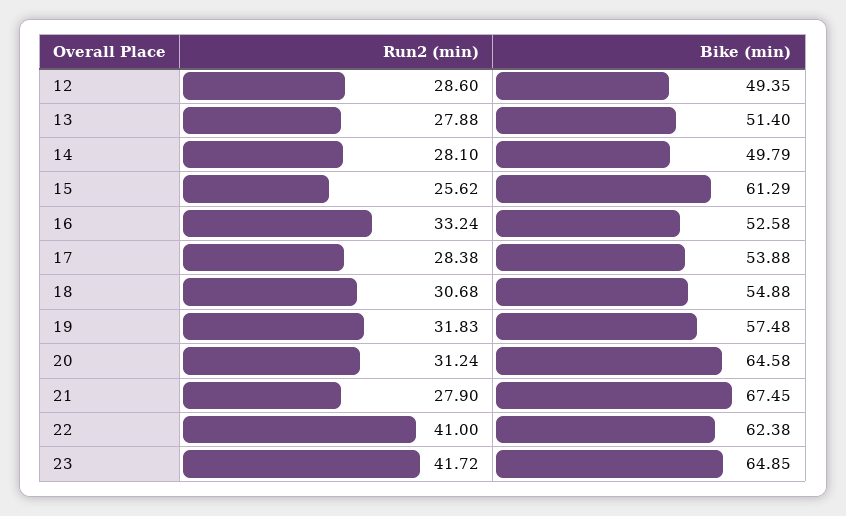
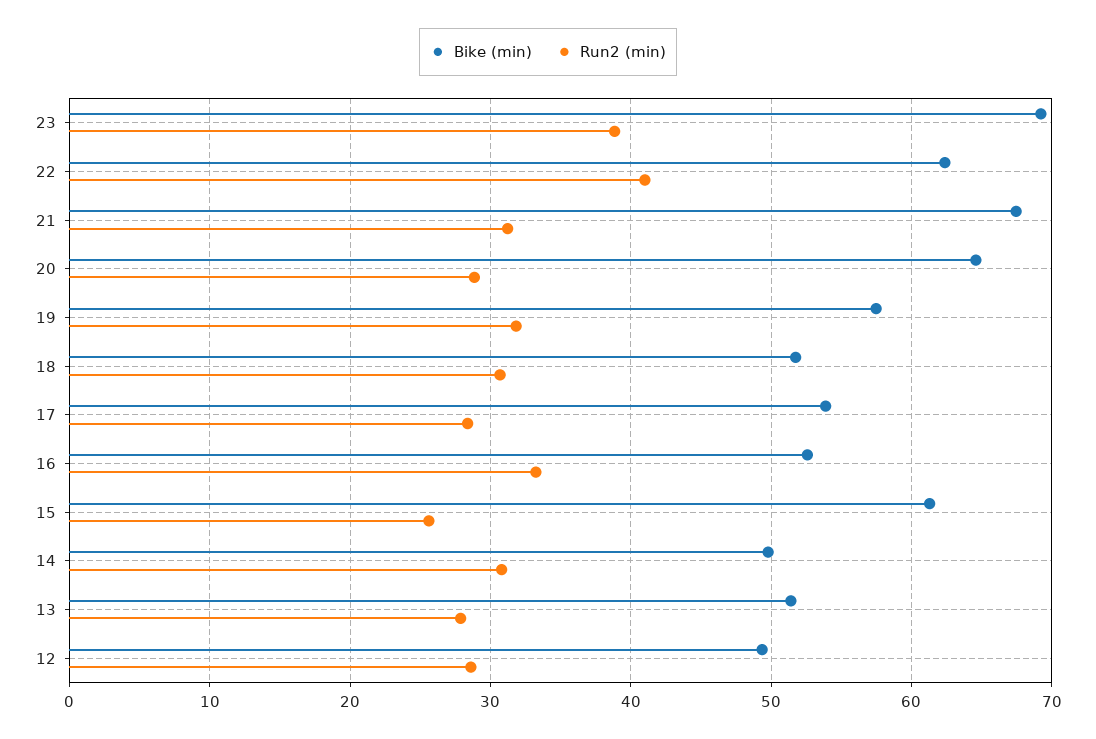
Run2 (min), 14: 28.1 -> 31
Bike (min), 18: 54.88 -> 52
Run2 (min), 20: 31.24 -> 29
Run2 (min), 21: 27.9 -> 31
Run2 (min), 23: 41.72 -> 39
Bike (min), 23: 64.85 -> 69

